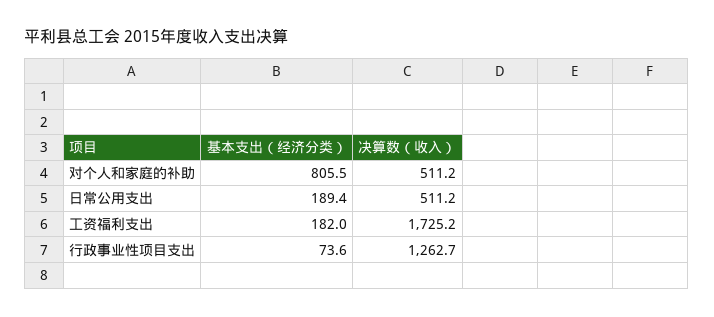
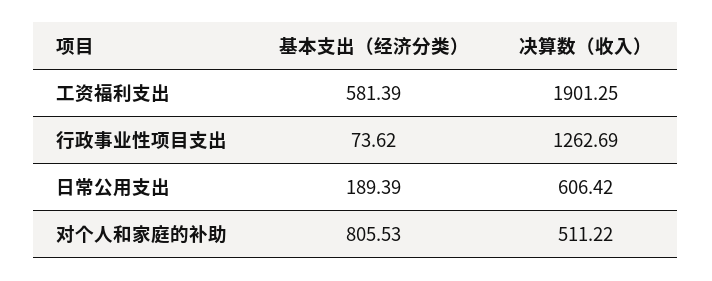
决算数（收入）, 日常公用支出: 511.2 -> 606.42
基本支出（经济分类）, 工资福利支出: 182 -> 581.39
决算数（收入）, 工资福利支出: 1725.2 -> 1901.25

